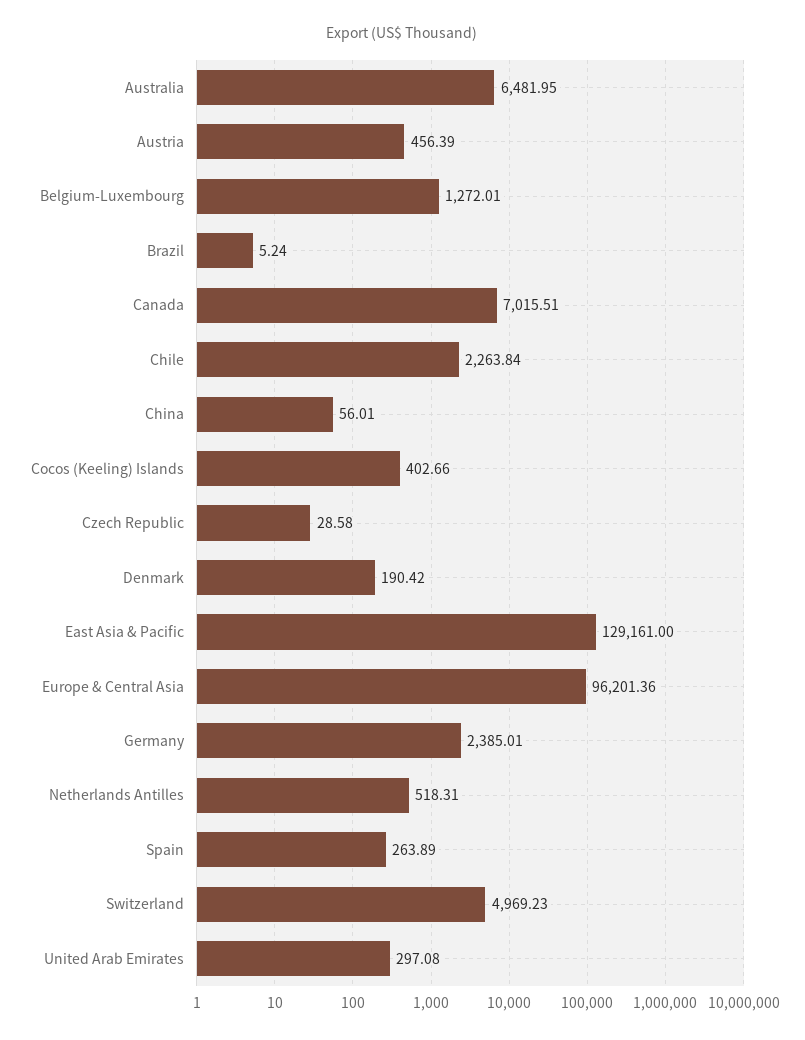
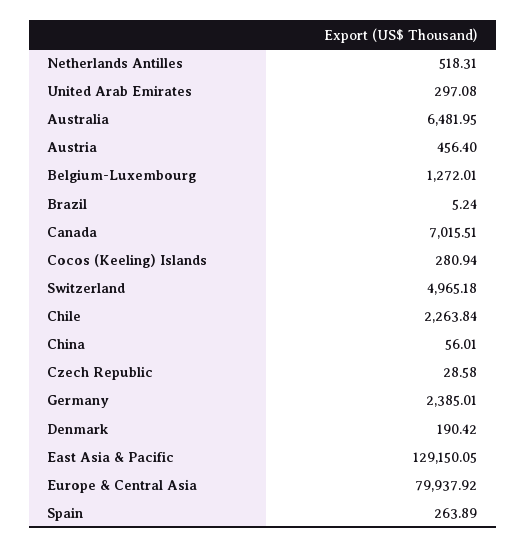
Austria: 456.39 -> 456.4
Cocos (Keeling) Islands: 402.66 -> 280.94
East Asia & Pacific: 129161 -> 129150.05
Europe & Central Asia: 96201.36 -> 79937.92
Switzerland: 4969.23 -> 4965.18

